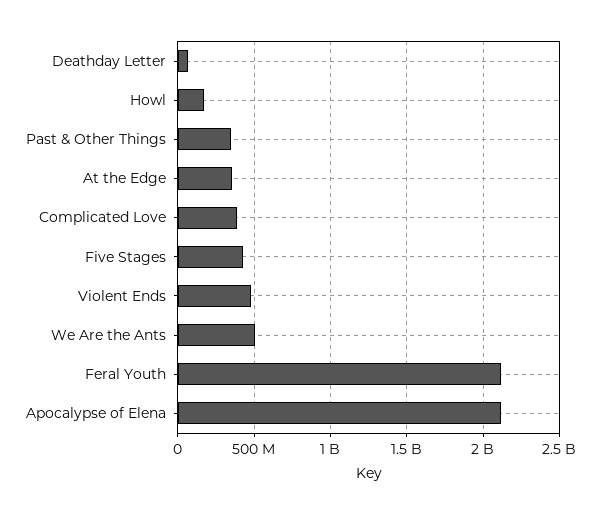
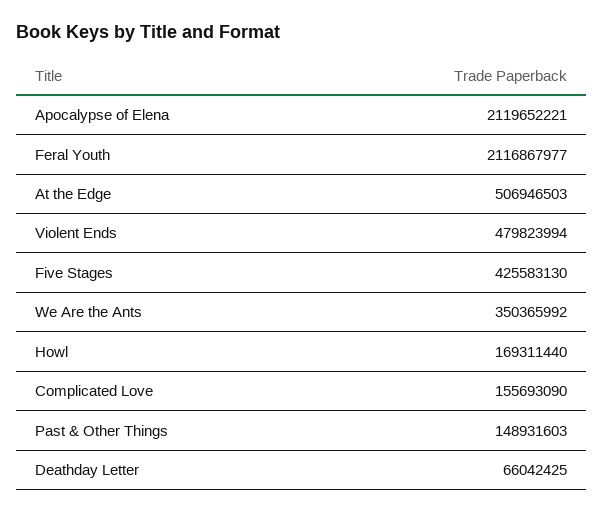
Past & Other Things: 350000000 -> 148931603
At the Edge: 350000000 -> 506946503
Complicated Love: 400000000 -> 155693090
We Are the Ants: 500000000 -> 350365992

